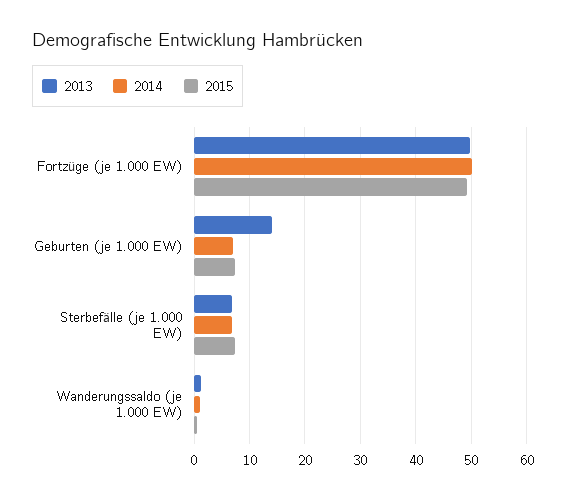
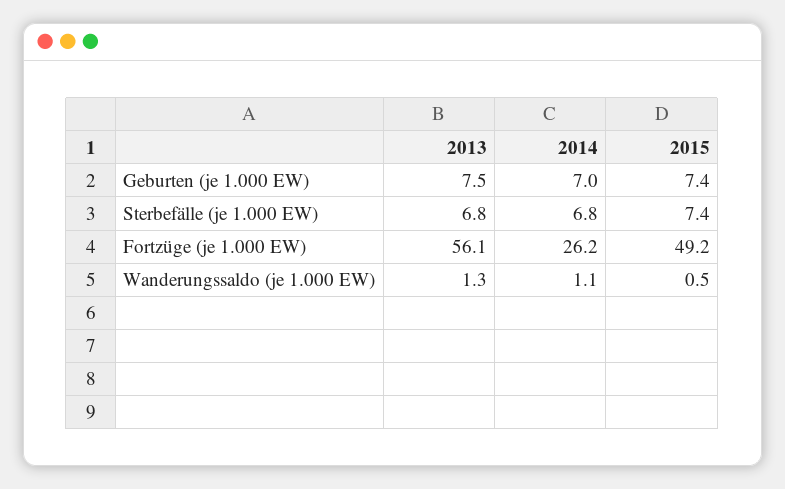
2013, Fortzüge (je 1.000 EW): 50 -> 56.1
2014, Fortzüge (je 1.000 EW): 50 -> 26.2
2013, Geburten (je 1.000 EW): 14 -> 7.5

